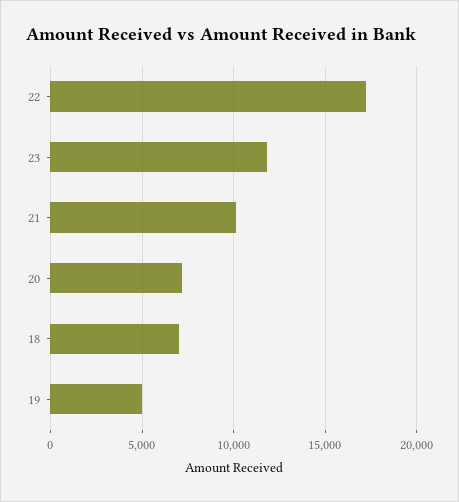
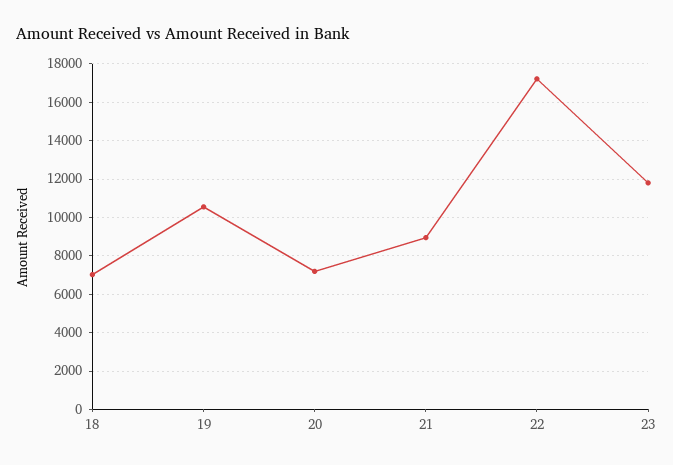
21: 10000 -> 9000
19: 5000 -> 10500

